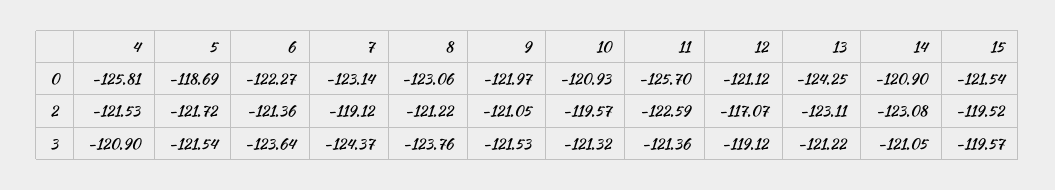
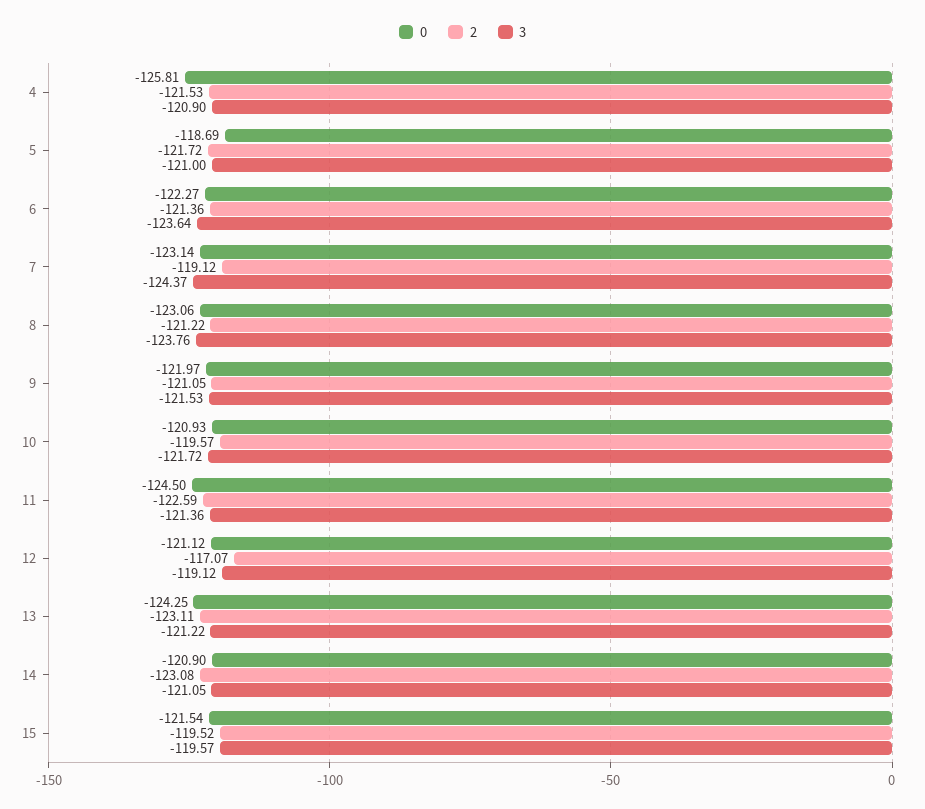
0, 11: -125.7 -> -124.5
3, 5: -121.54 -> -121
3, 10: -121.32 -> -121.72

